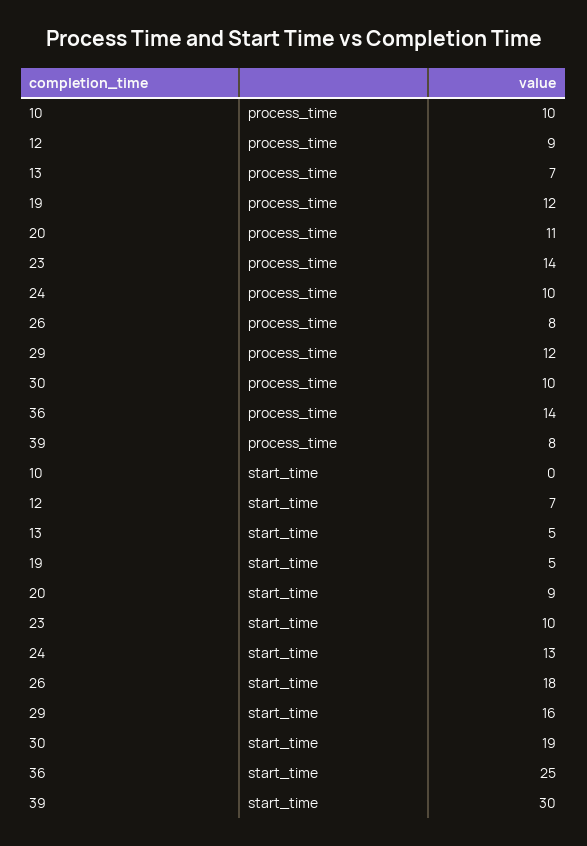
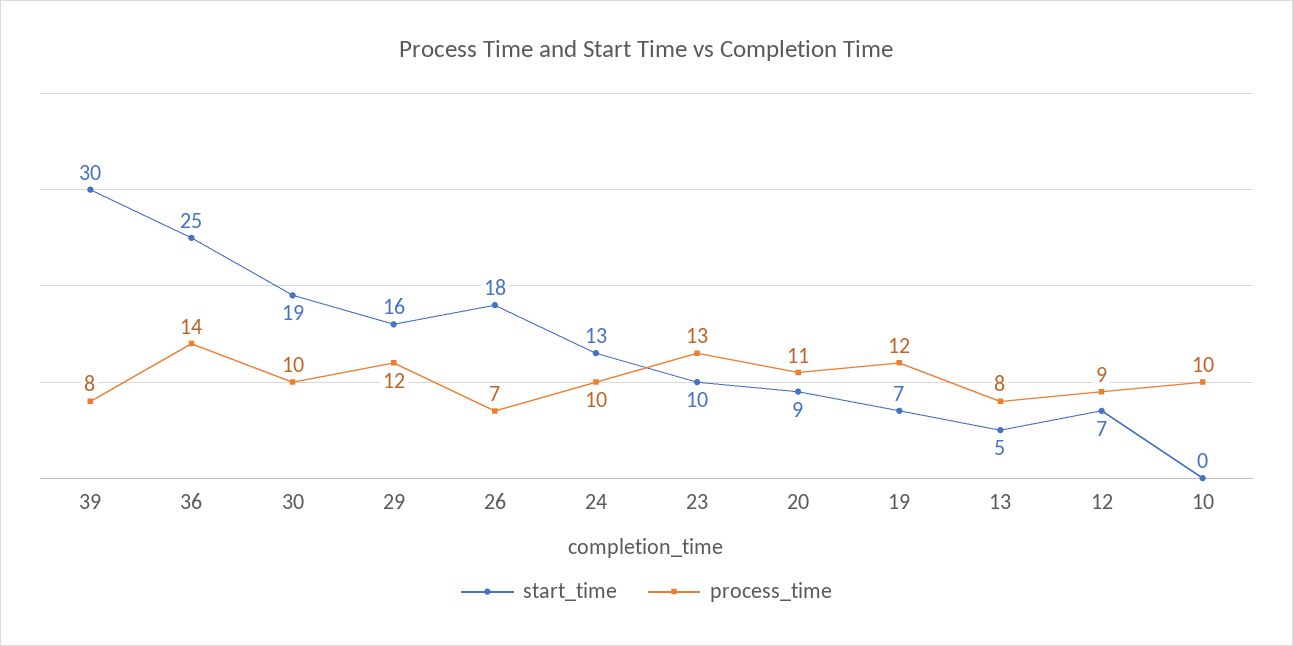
process_time, 13: 7 -> 8
process_time, 23: 14 -> 13
process_time, 26: 8 -> 7
start_time, 19: 5 -> 7

